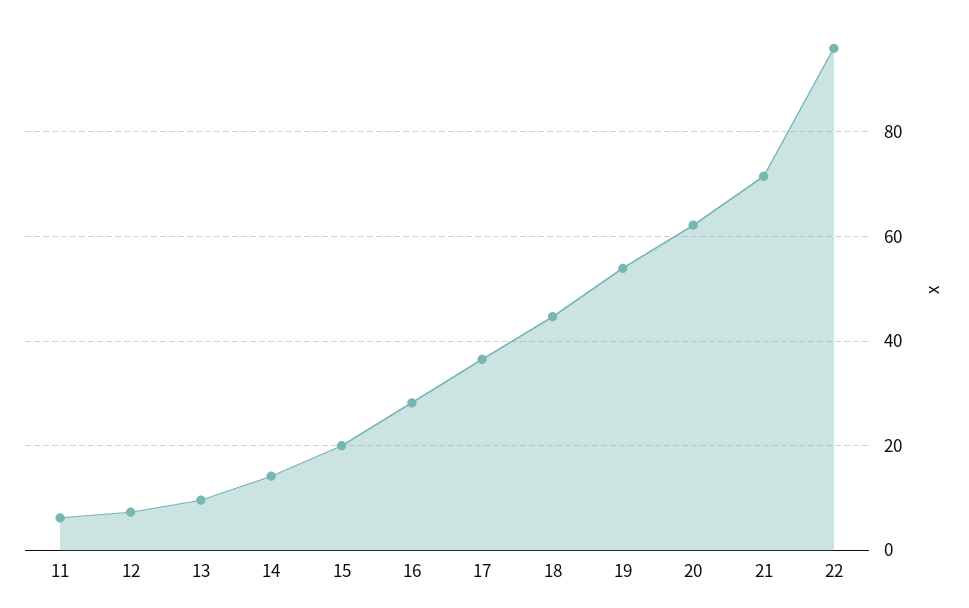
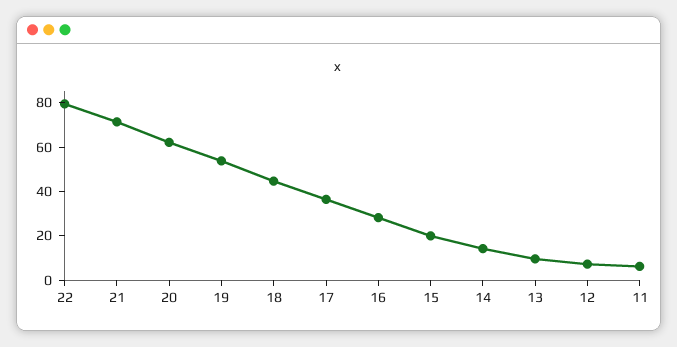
22: 96 -> 80

